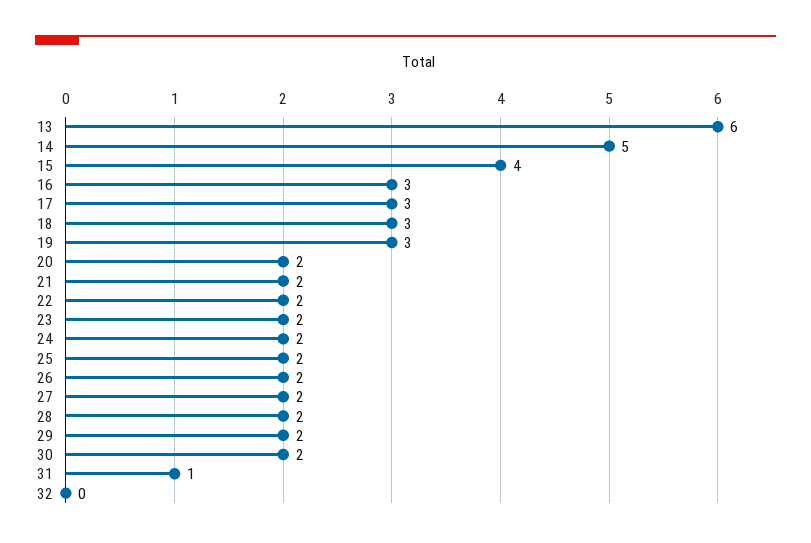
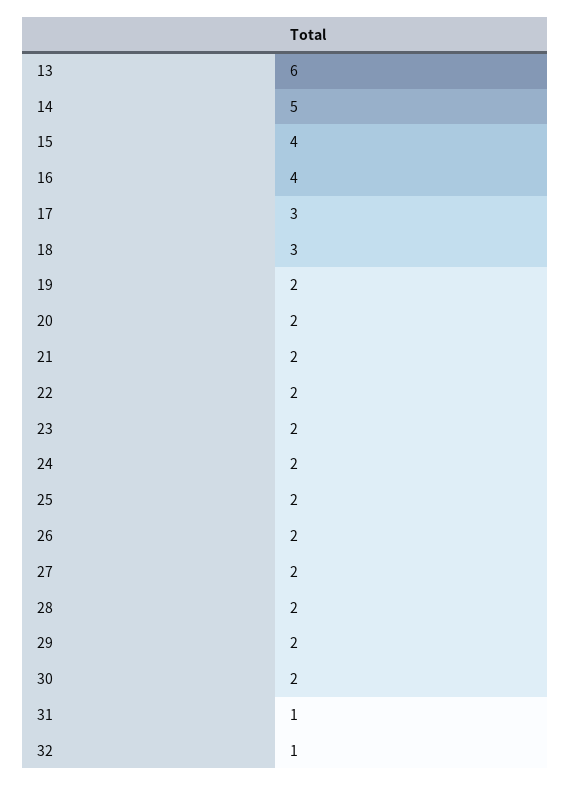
16: 3 -> 4
19: 3 -> 2
32: 0 -> 1

